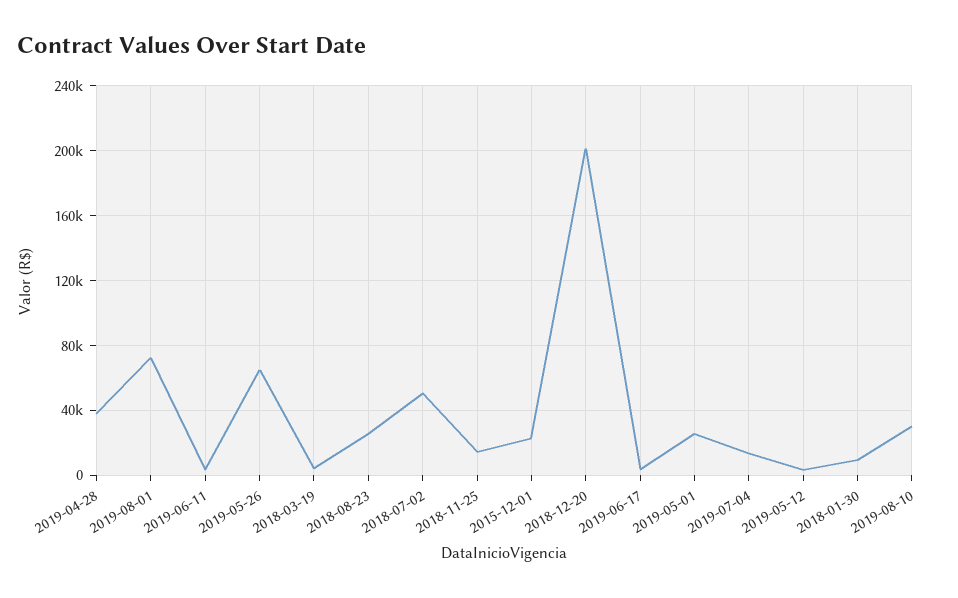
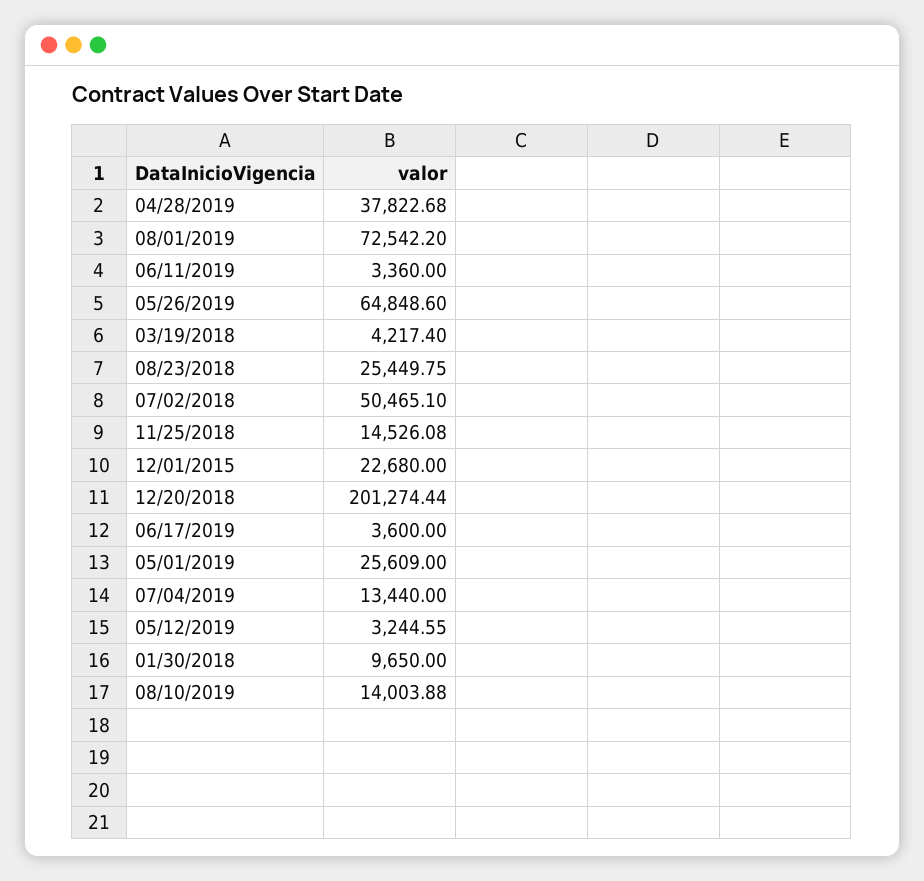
2019-08-10: 30000 -> 14003.88

